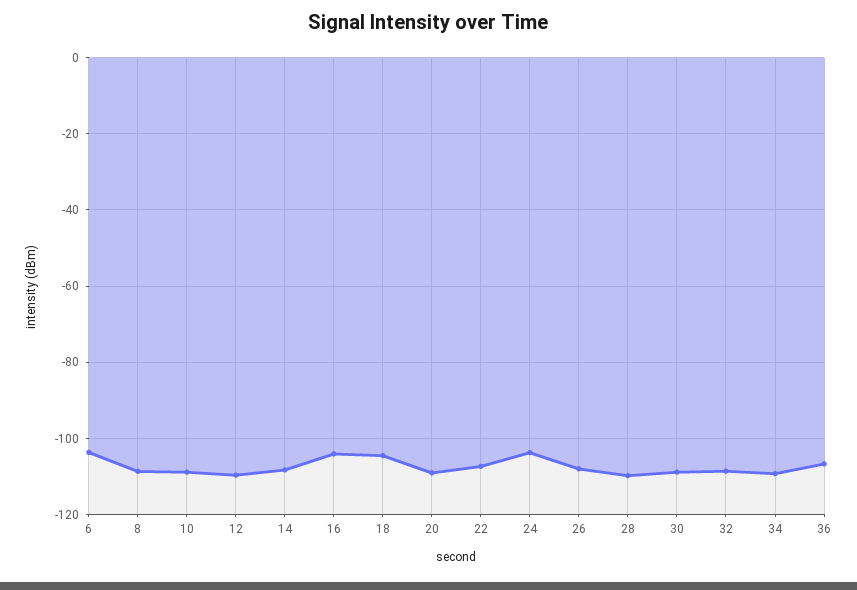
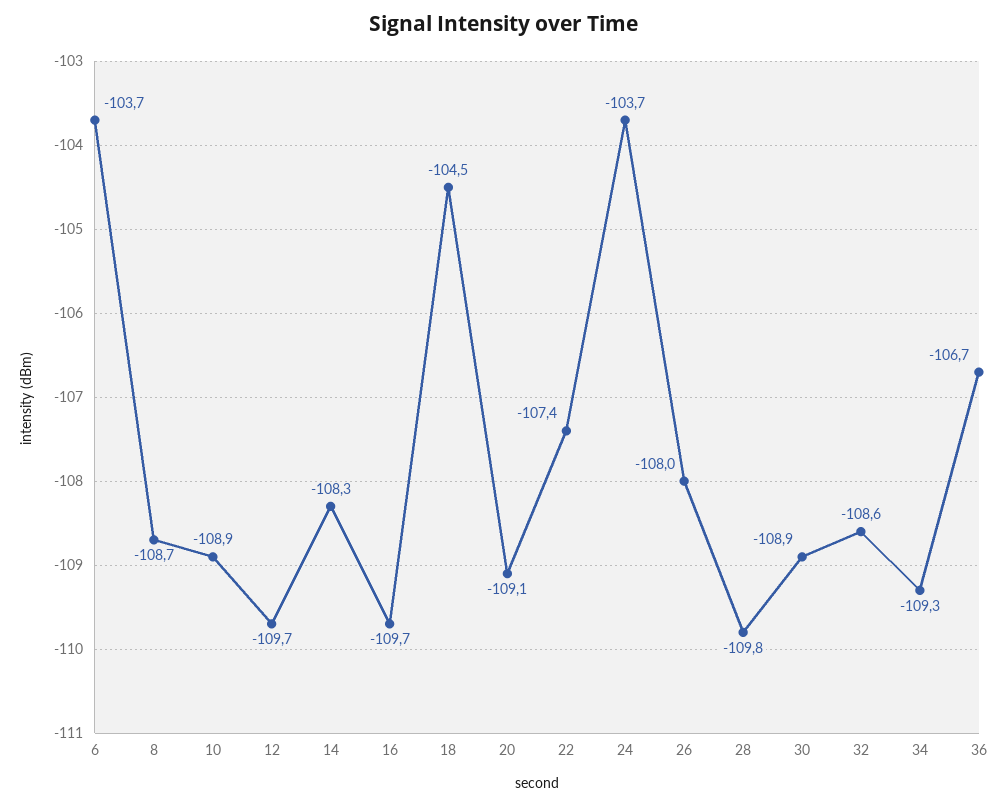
16: -104 -> -109.7

